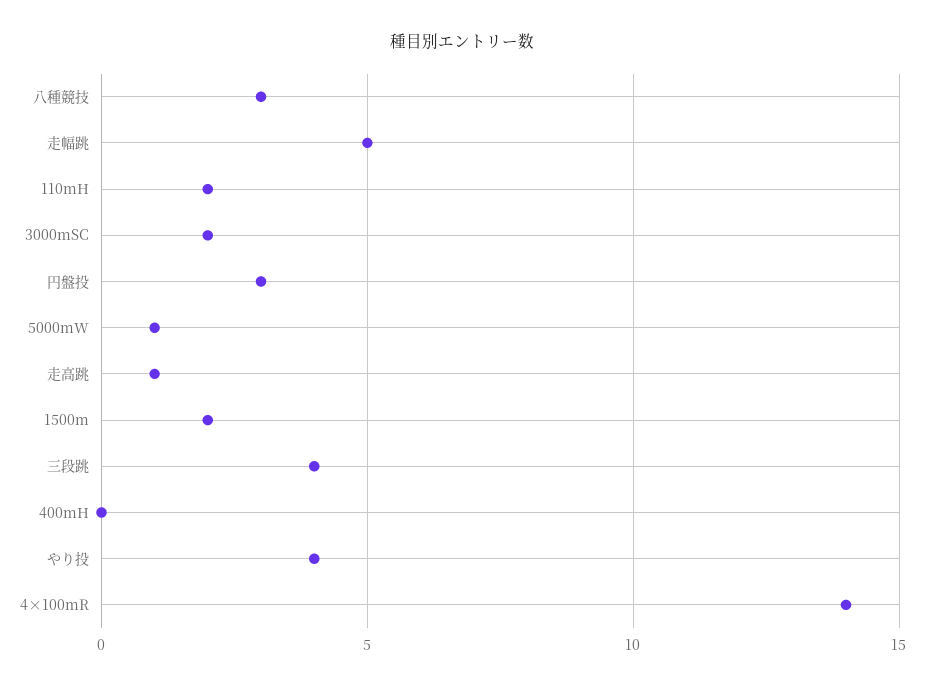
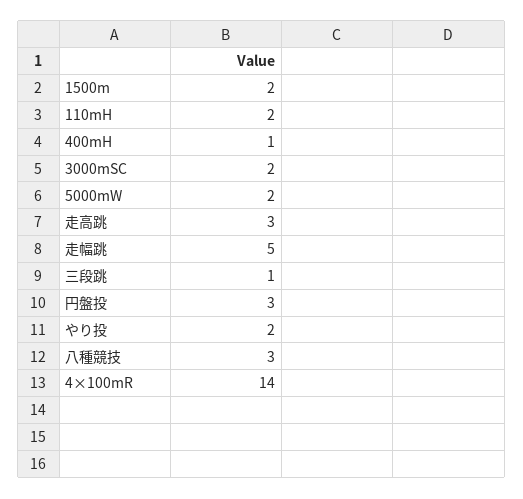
5000mW: 1 -> 2
走高跳: 1 -> 3
三段跳: 4 -> 1
400mH: 0 -> 1
やり投: 4 -> 2

